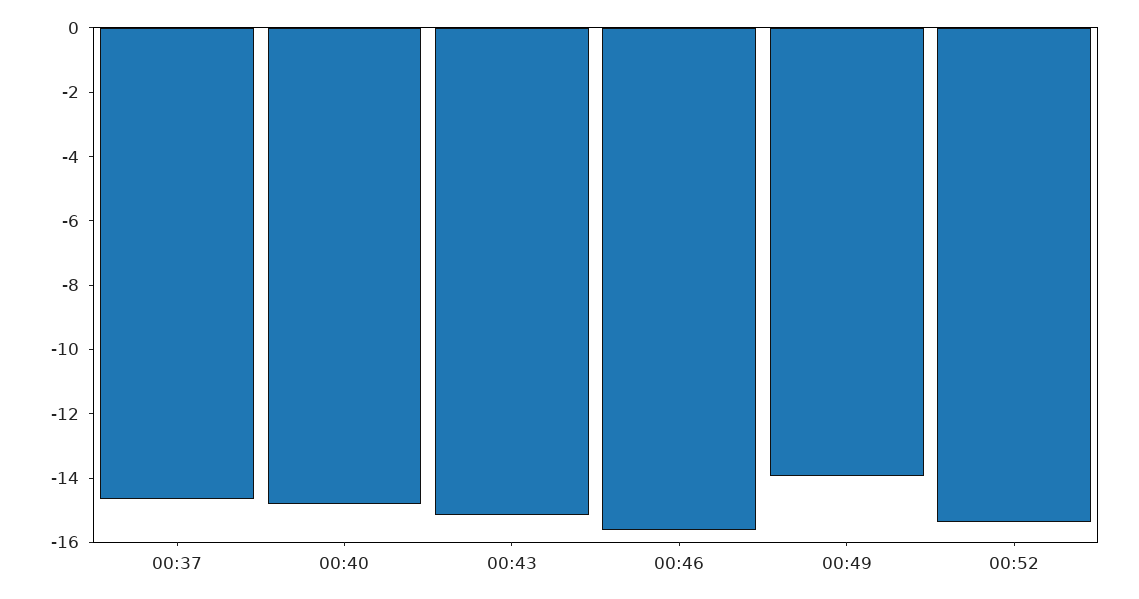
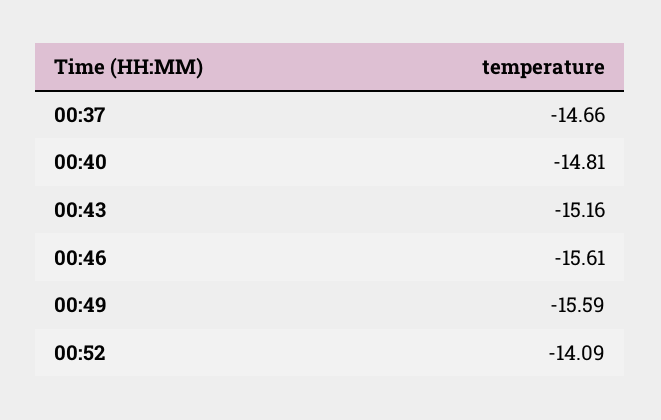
00:49: -14 -> -15.59
00:52: -15.5 -> -14.09

